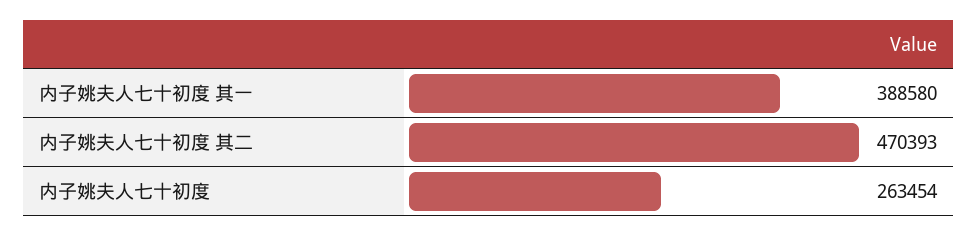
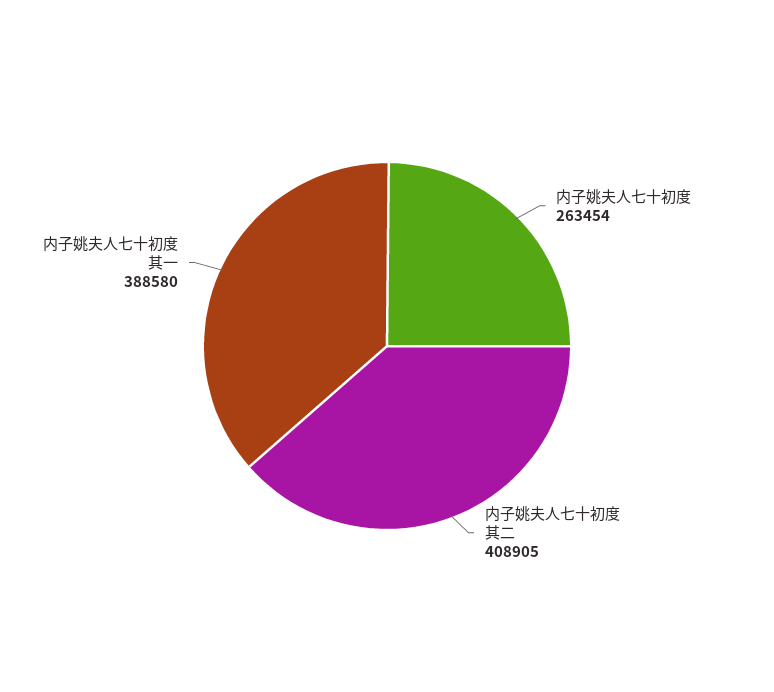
内子姚夫人七十初度 其二: 470393 -> 408905

